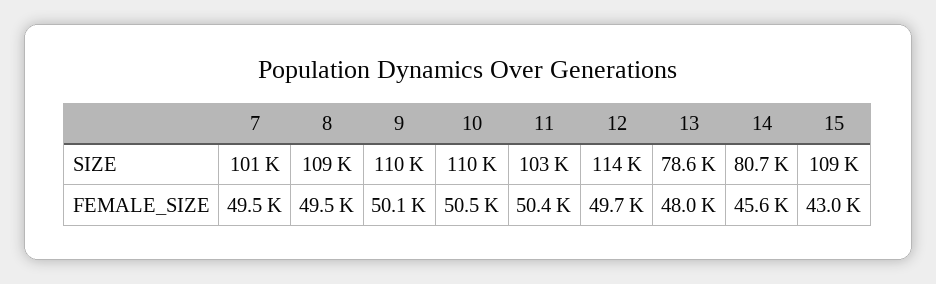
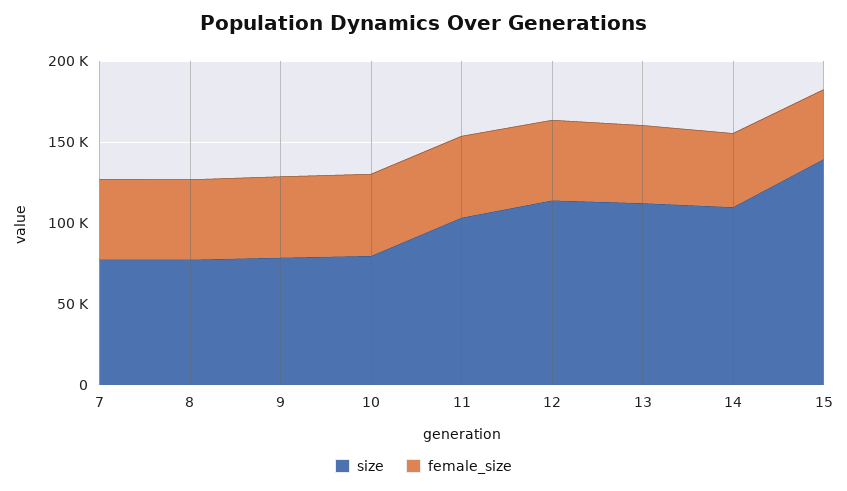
SIZE, 7: 101000 -> 80000
SIZE, 8: 109000 -> 80000
SIZE, 9: 110000 -> 80000
SIZE, 10: 110000 -> 80000
SIZE, 13: 78600 -> 110000
SIZE, 14: 80700 -> 110000
SIZE, 15: 109000 -> 140000

